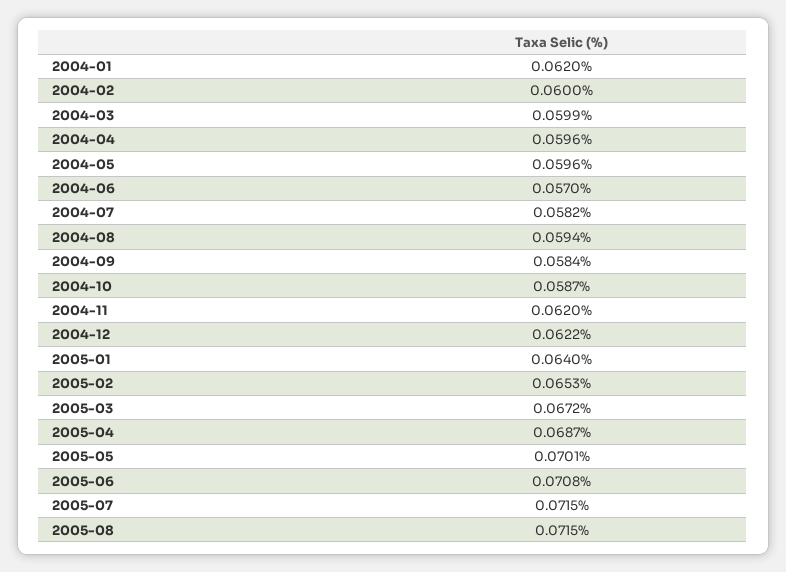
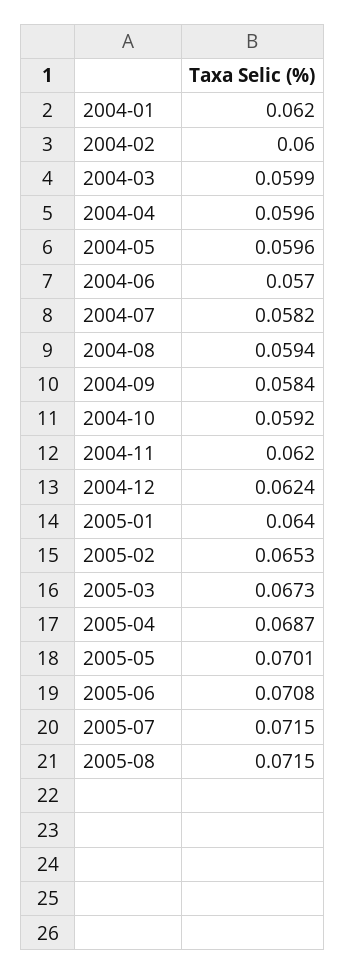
2004-10: 0.0587 -> 0.0592
2004-12: 0.0622 -> 0.0624
2005-03: 0.0672 -> 0.0673

